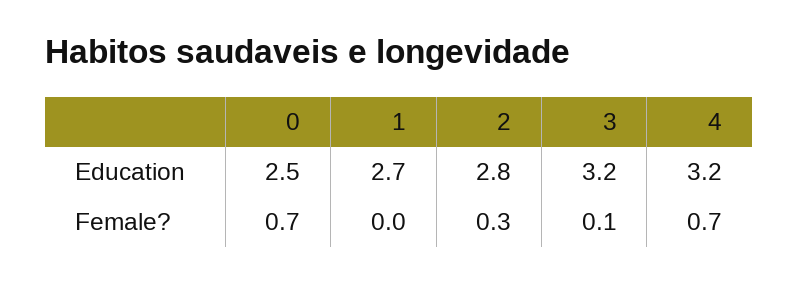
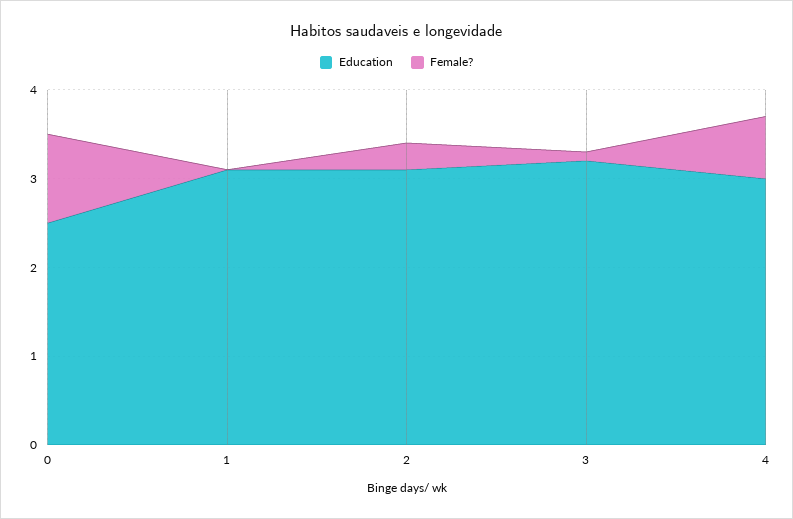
Education, 1: 2.7 -> 3.1
Education, 2: 2.8 -> 3.1
Education, 4: 3.2 -> 3
Female?, 0: 0.7 -> 1

